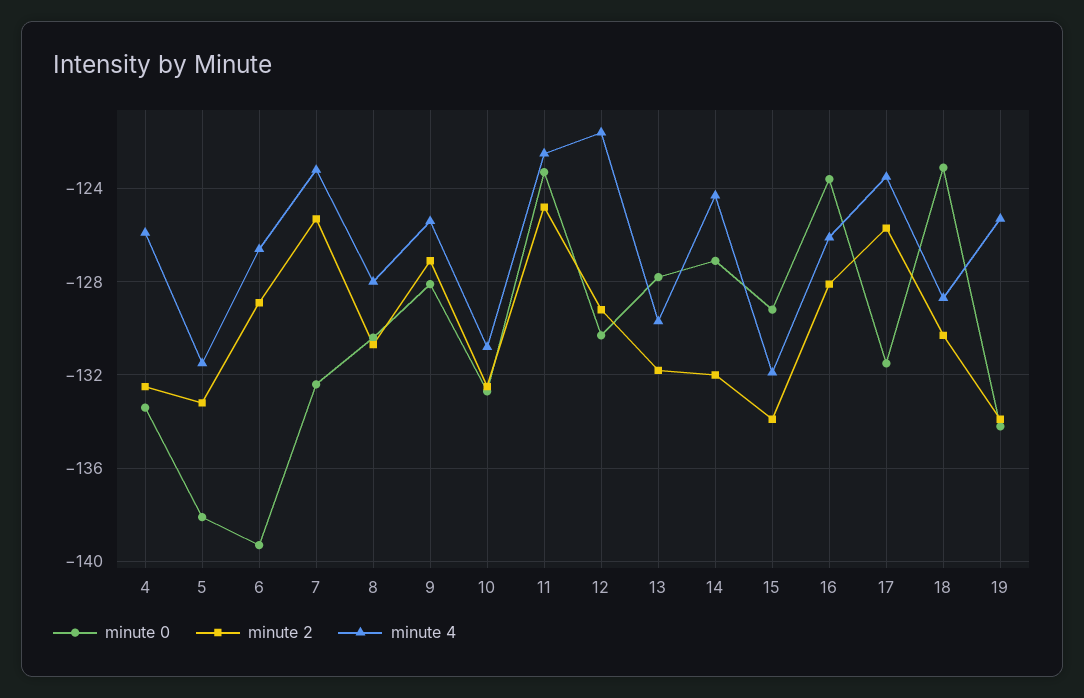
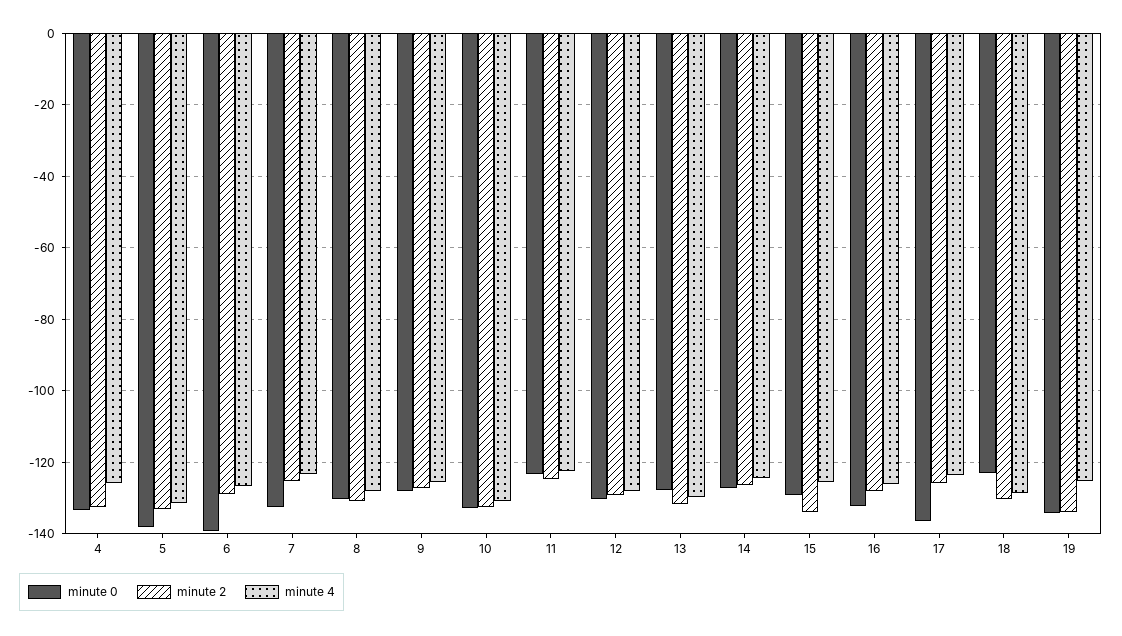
minute 4, 12: -121.5 -> -128
minute 2, 14: -132 -> -126
minute 4, 15: -132 -> -126
minute 0, 16: -123.5 -> -132
minute 0, 17: -131.5 -> -136

